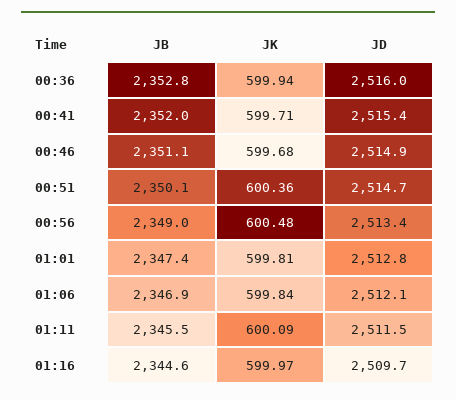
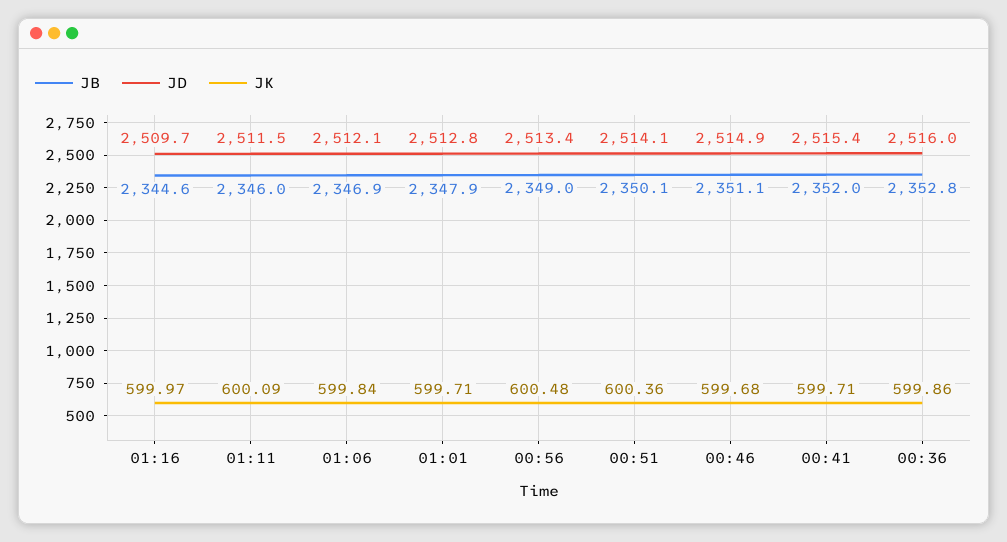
JK, 00:36: 599.94 -> 599.86
JD, 00:51: 2514.7 -> 2514.1
JB, 01:01: 2347.4 -> 2347.9
JK, 01:01: 599.81 -> 599.71
JB, 01:11: 2345.5 -> 2346

